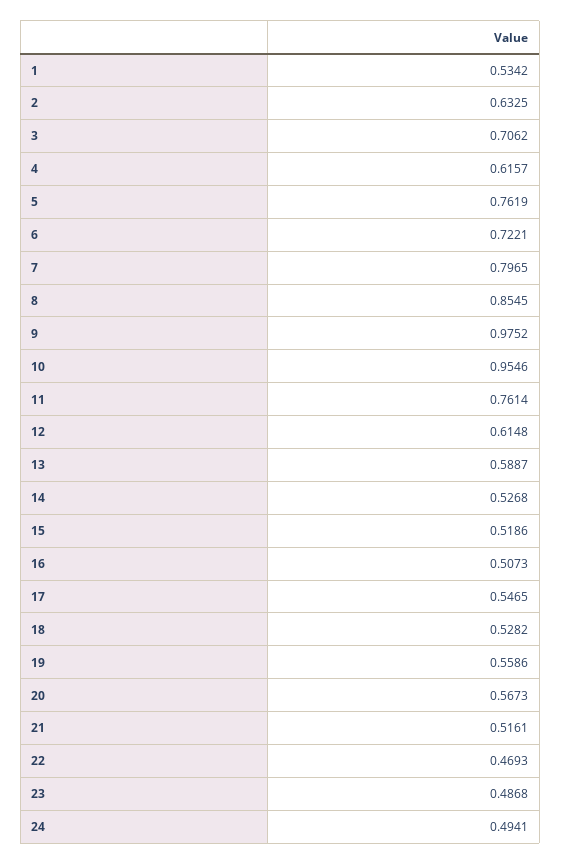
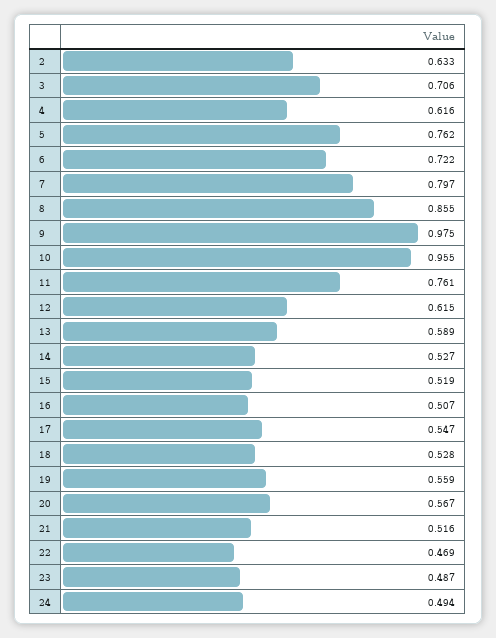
1: 0.5342 -> none

